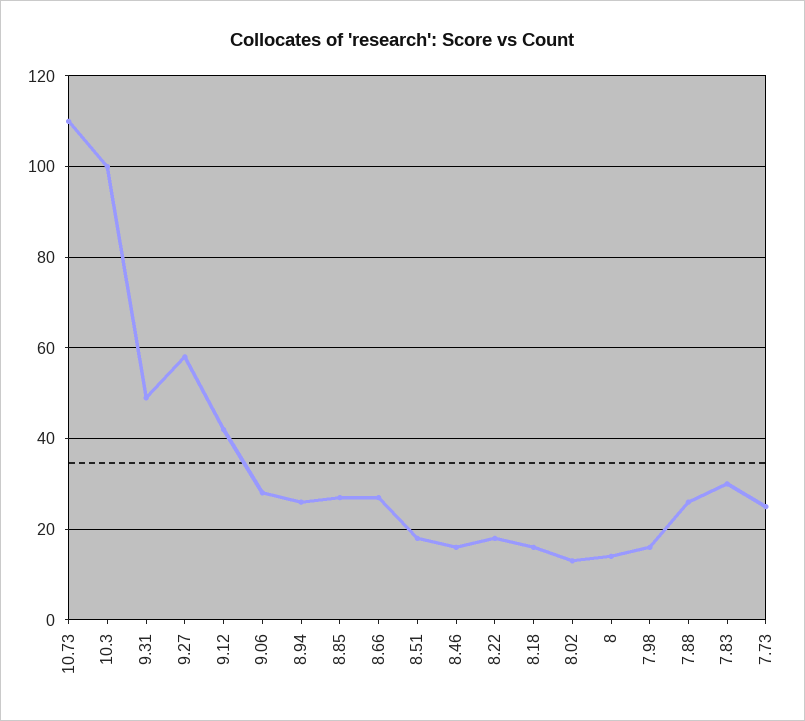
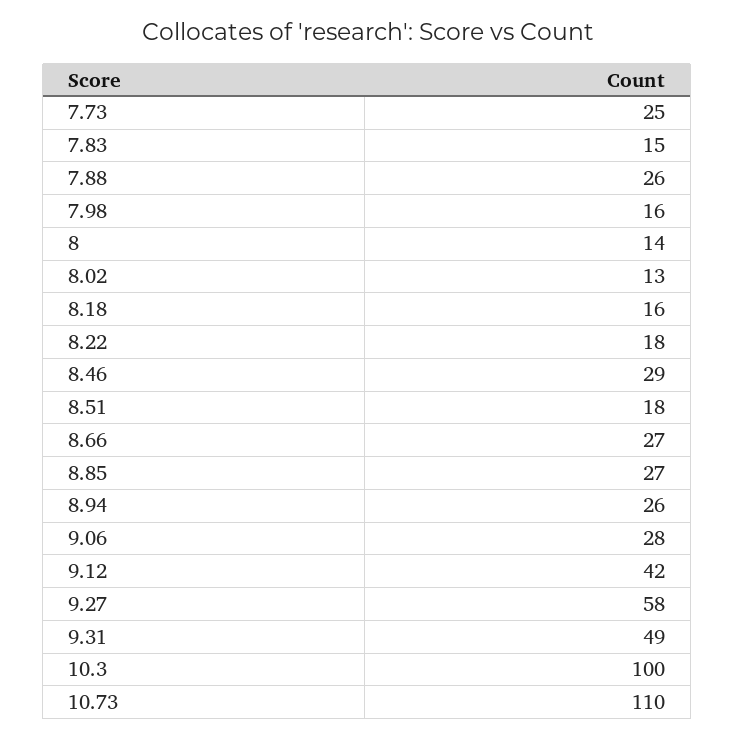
8.46: 15 -> 29
7.83: 30 -> 15

